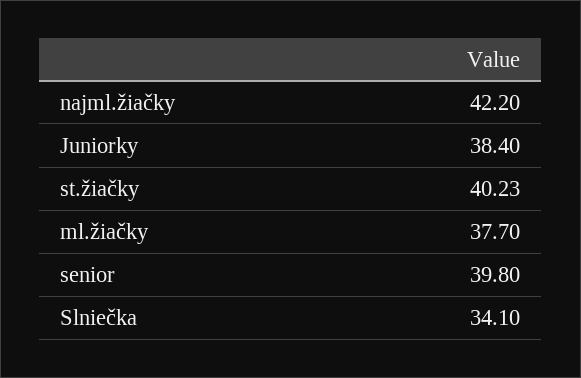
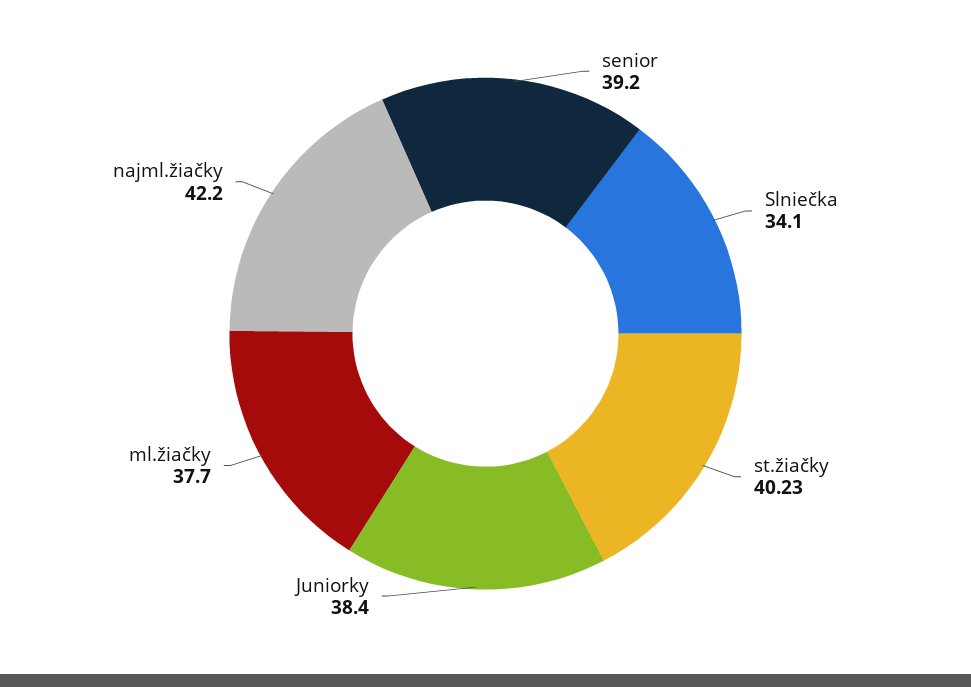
senior: 39.8 -> 39.2

